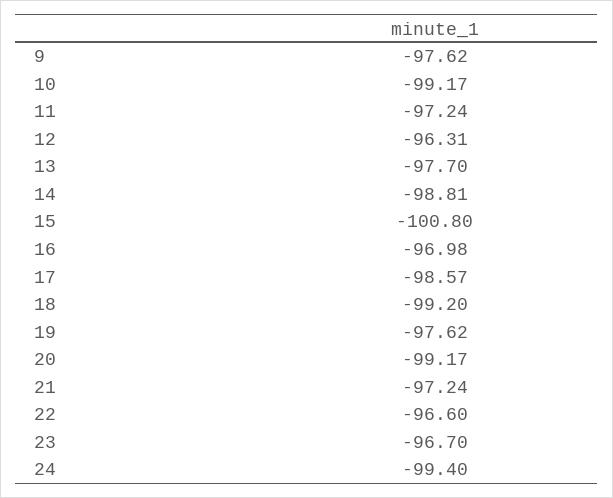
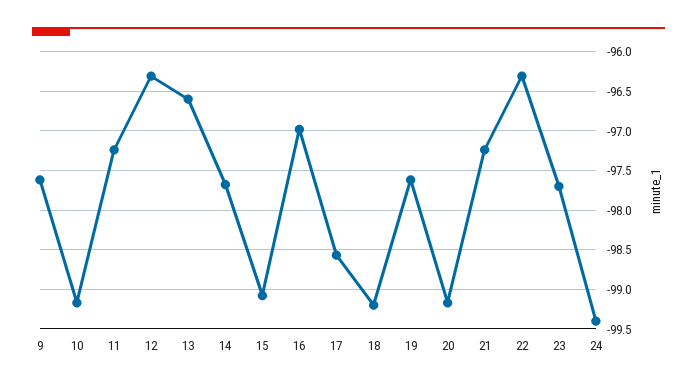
13: -97.7 -> -96.6
14: -98.81 -> -97.7
15: -100.8 -> -99.1
22: -96.6 -> -96.3
23: -96.7 -> -97.7

